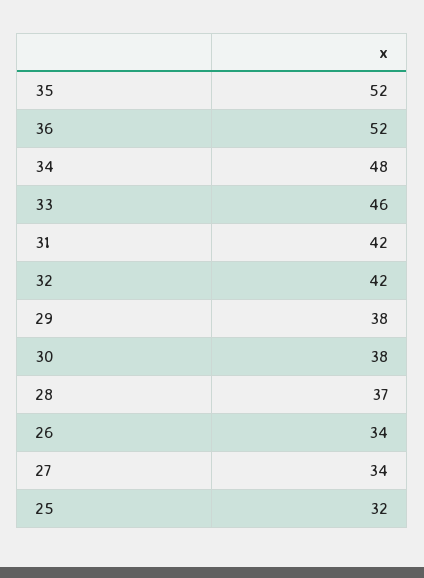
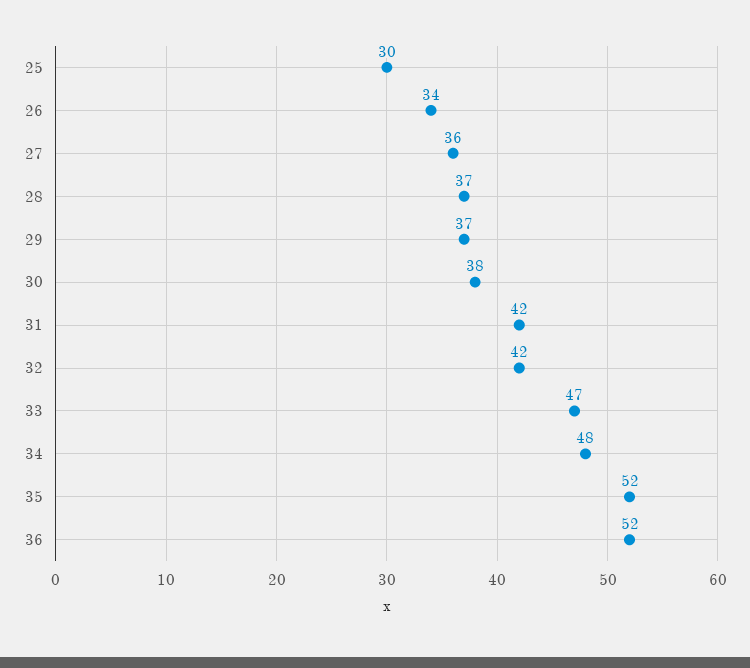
33: 46 -> 47
29: 38 -> 37
27: 34 -> 36
25: 32 -> 30

